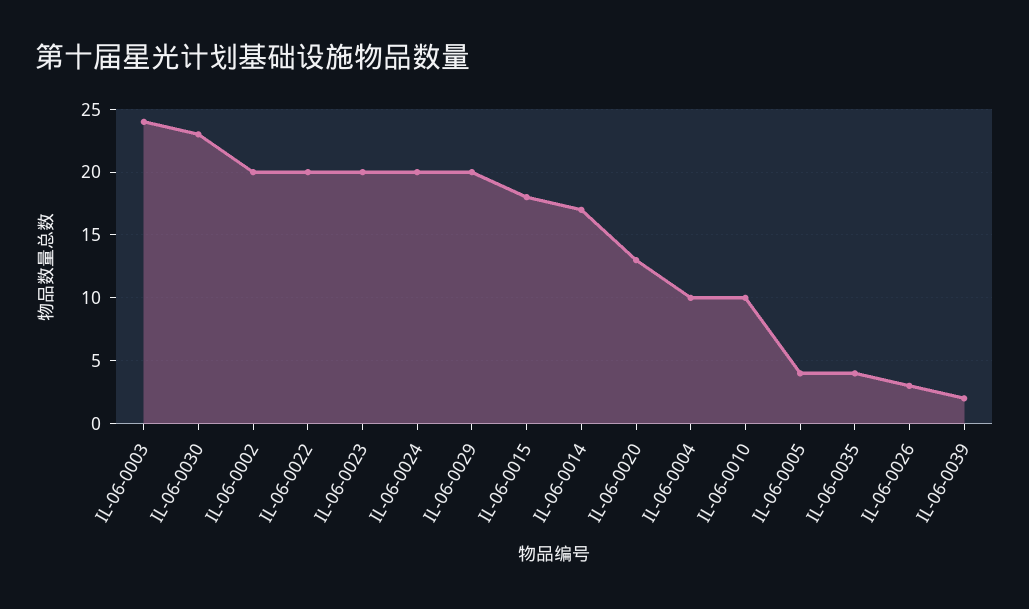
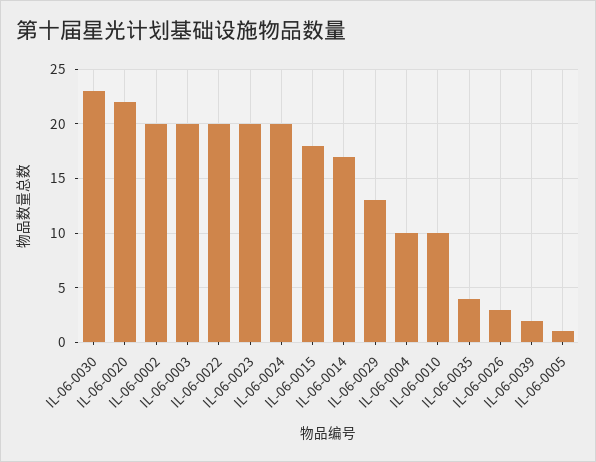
IL-06-0003: 24 -> 20
IL-06-0029: 20 -> 13
IL-06-0020: 13 -> 22
IL-06-0005: 4 -> 1

